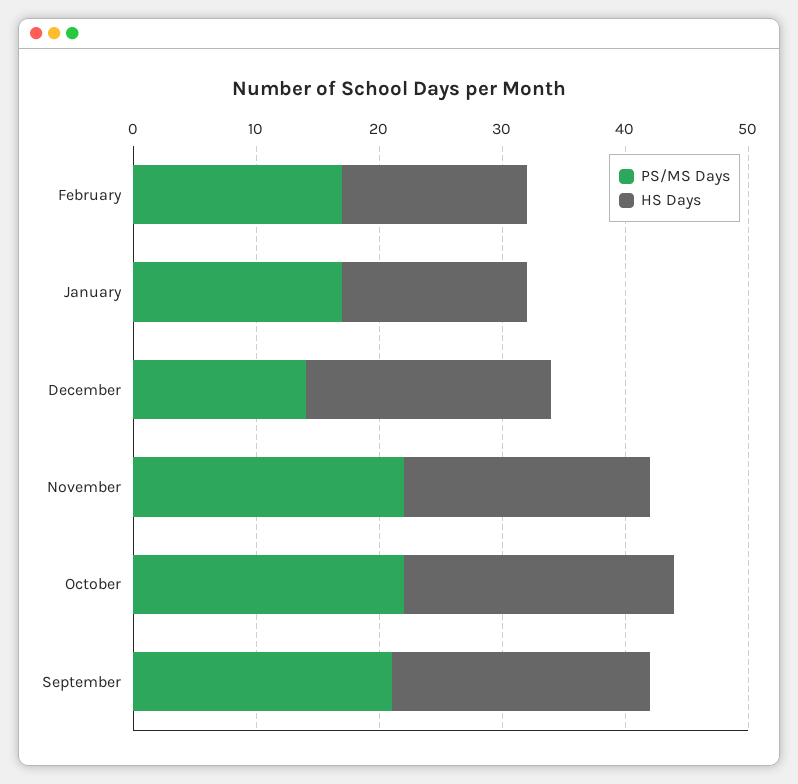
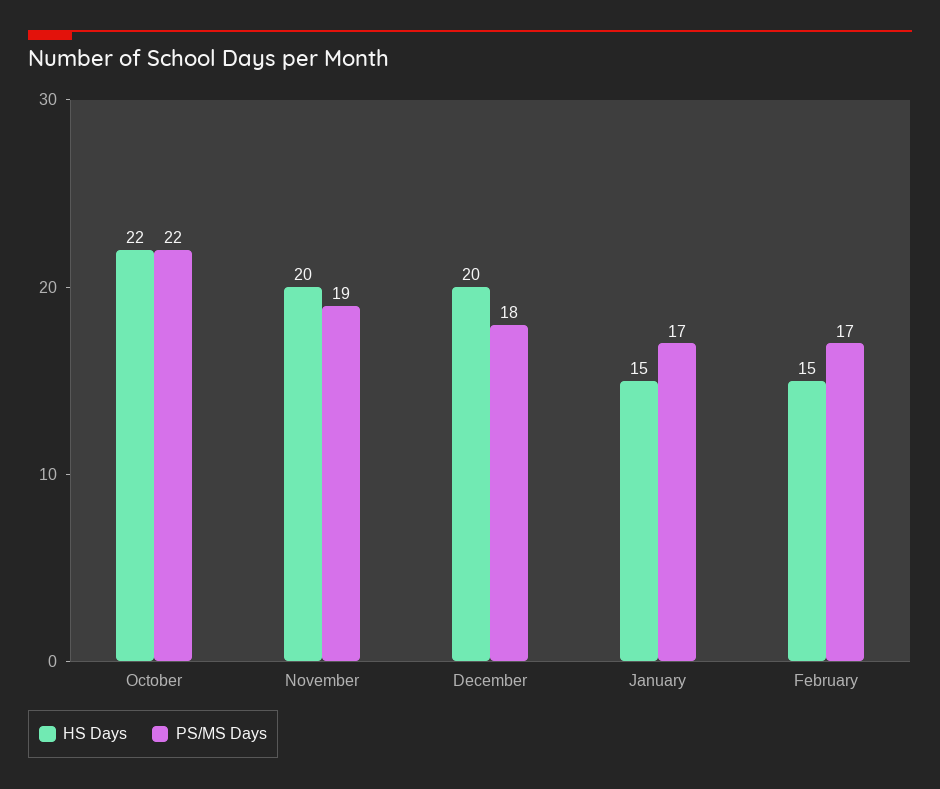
PS/MS Days, December: 14 -> 18
PS/MS Days, November: 22 -> 19
PS/MS Days, September: 21 -> none
HS Days, September: 21 -> none

